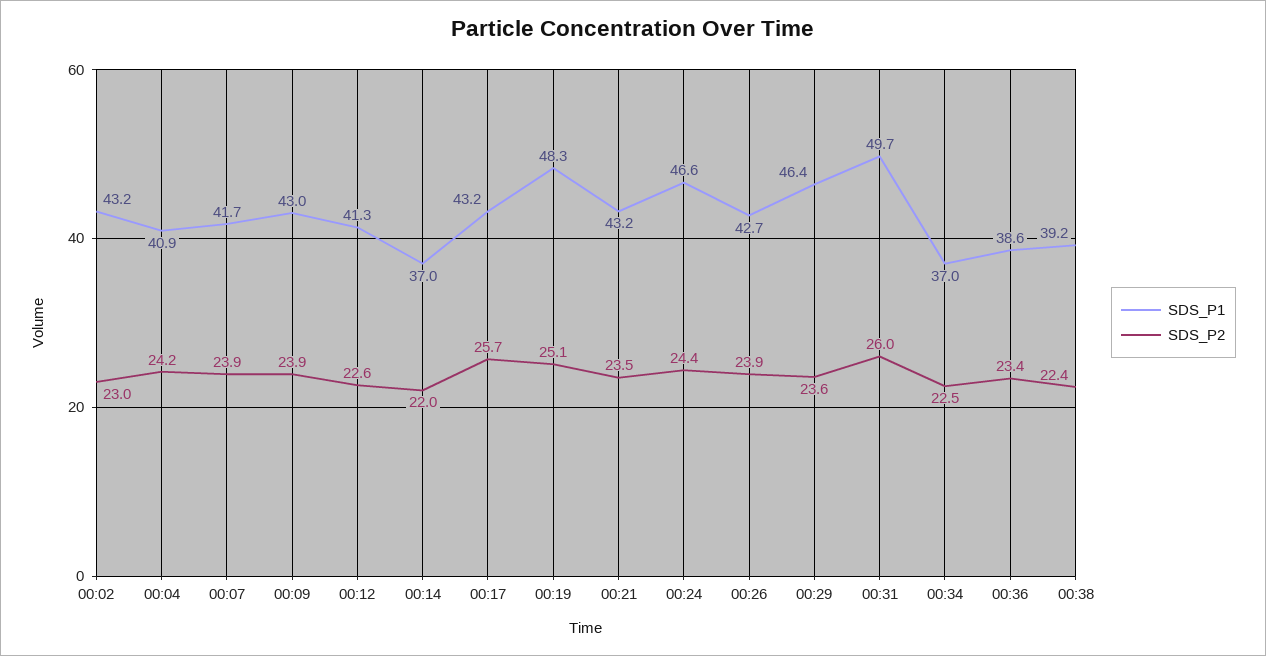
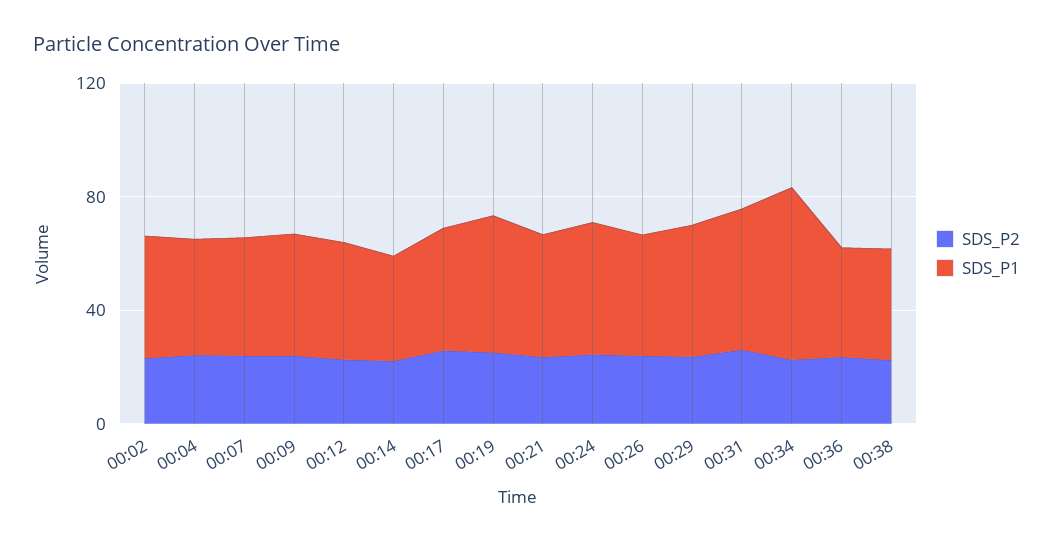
SDS_P1, 00:34: 37 -> 60

